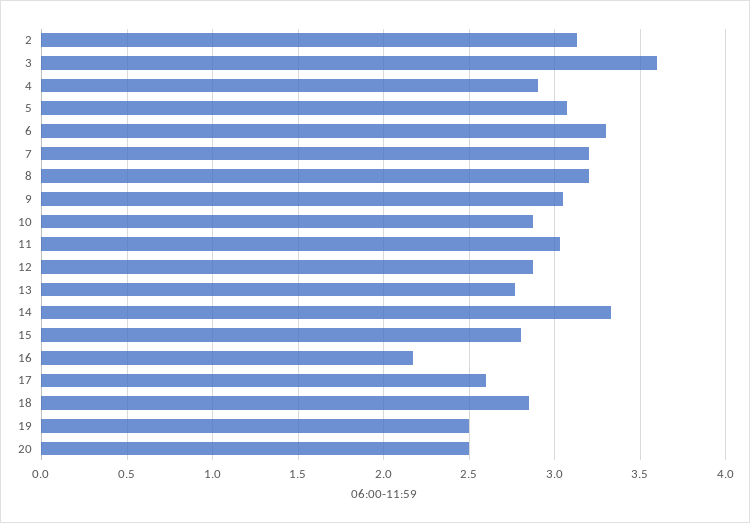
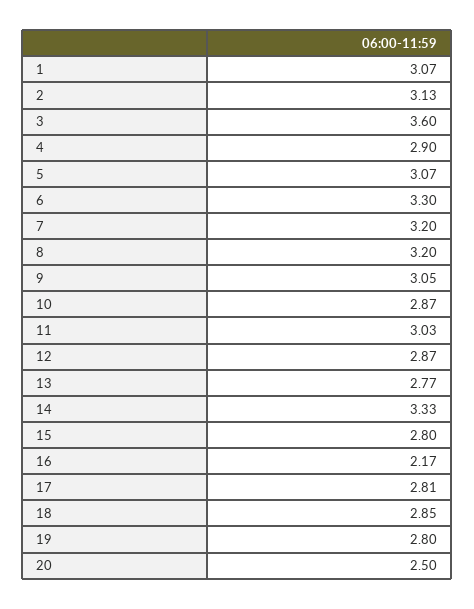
17: 2.6 -> 2.81
19: 2.5 -> 2.8
1: none -> 3.07

